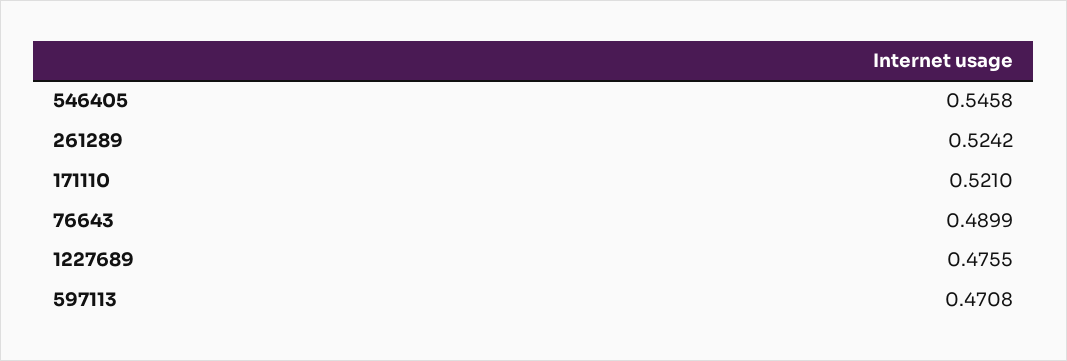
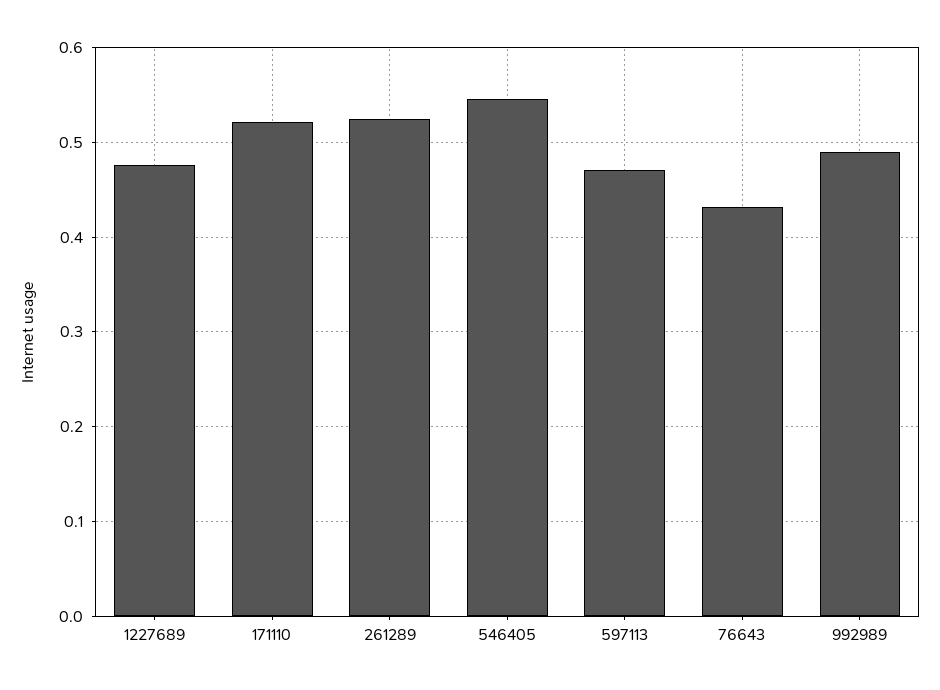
76643: 0.4899 -> 0.43
992989: none -> 0.49

